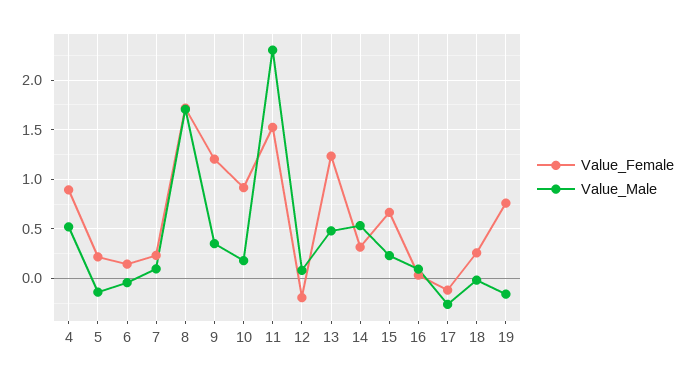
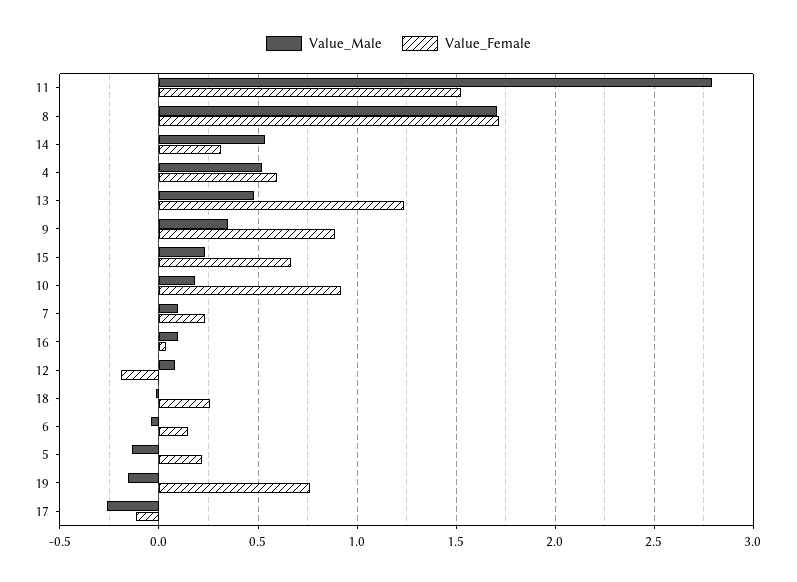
Value_Female, 4: 0.9 -> 0.6
Value_Female, 9: 1.2 -> 0.9
Value_Male, 11: 2.3 -> 2.8

